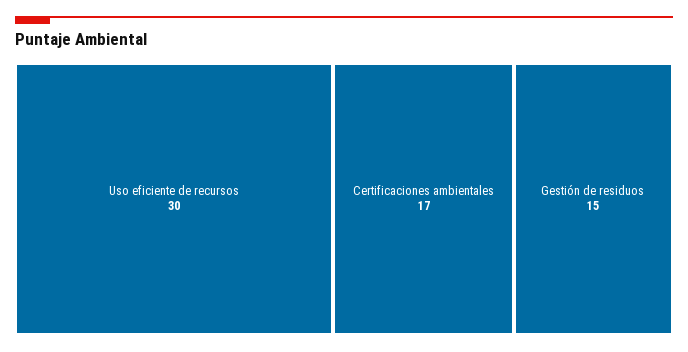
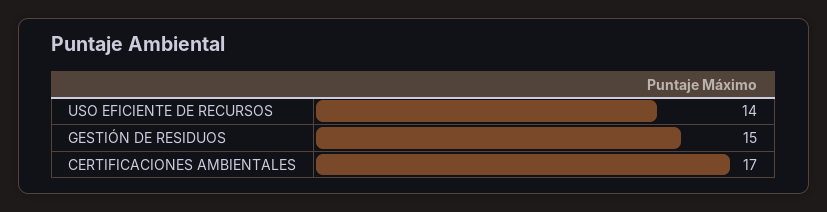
Uso eficiente de recursos: 30 -> 14

